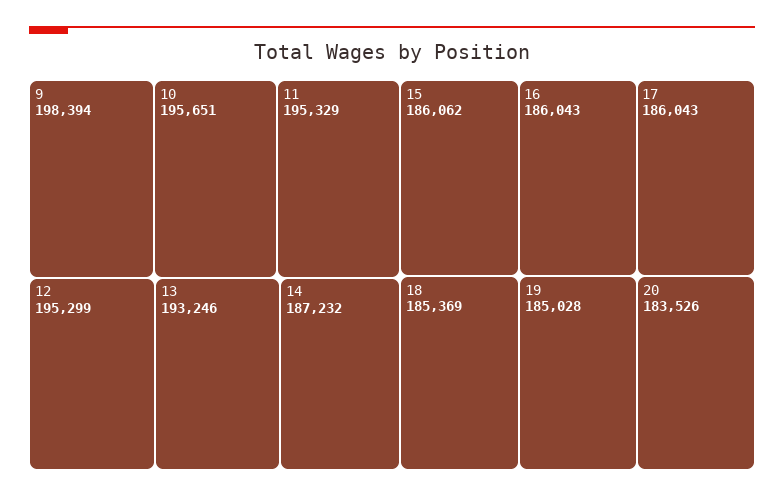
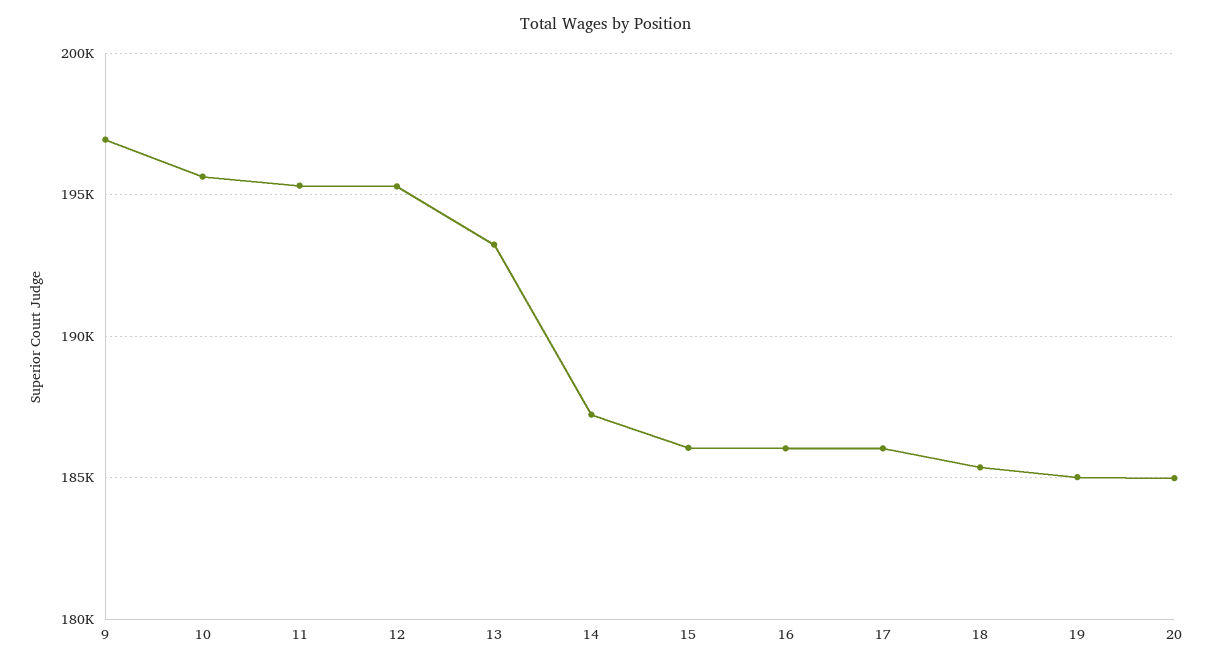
9: 198394 -> 197000
20: 183526 -> 185000

